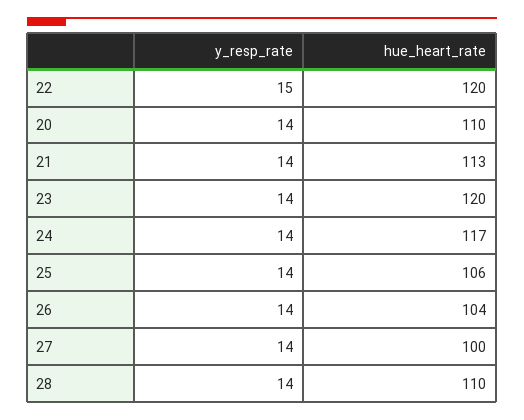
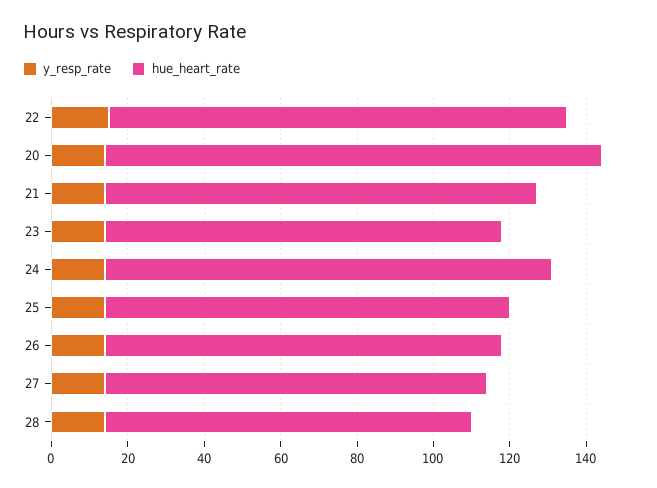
hue_heart_rate, 20: 110 -> 130
hue_heart_rate, 23: 120 -> 105
hue_heart_rate, 28: 110 -> 95

